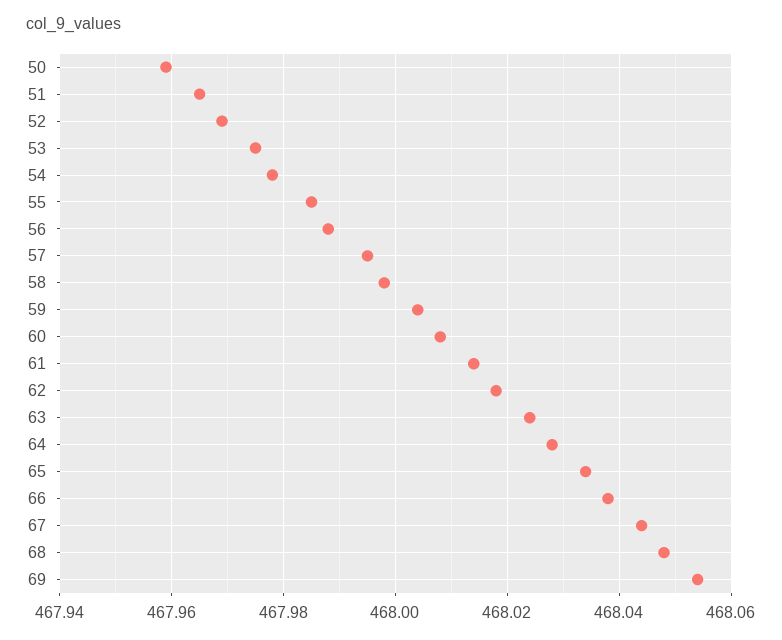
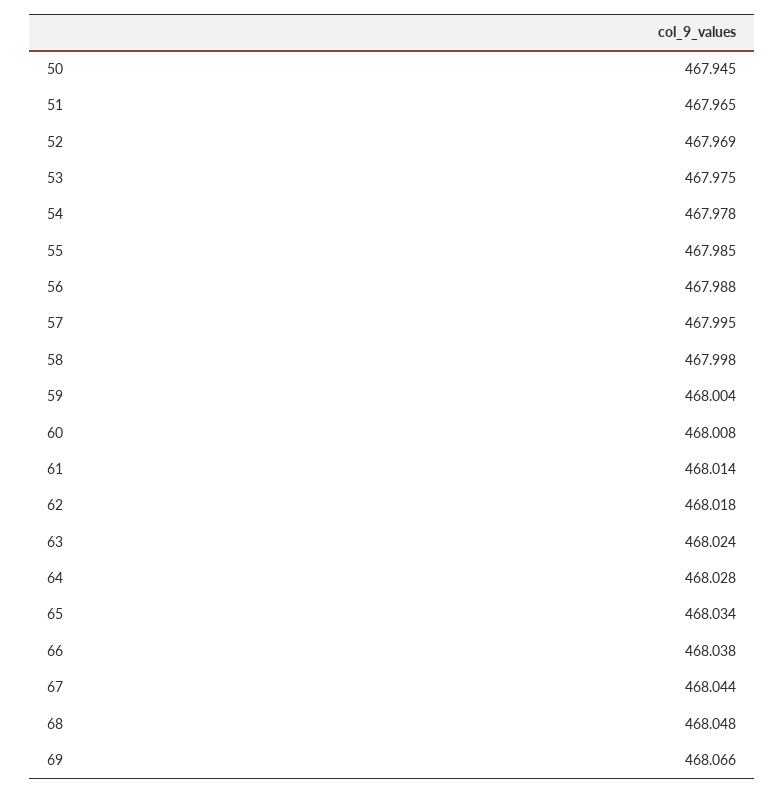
50: 467.96 -> 467.945
69: 468.055 -> 468.066

